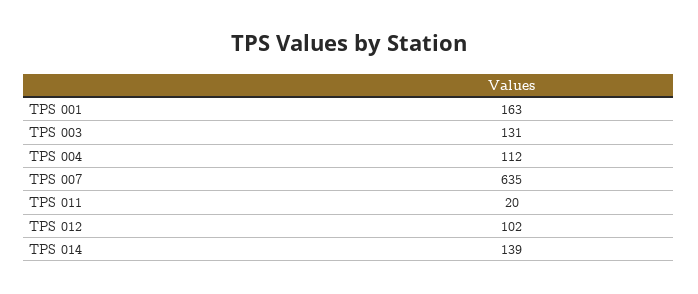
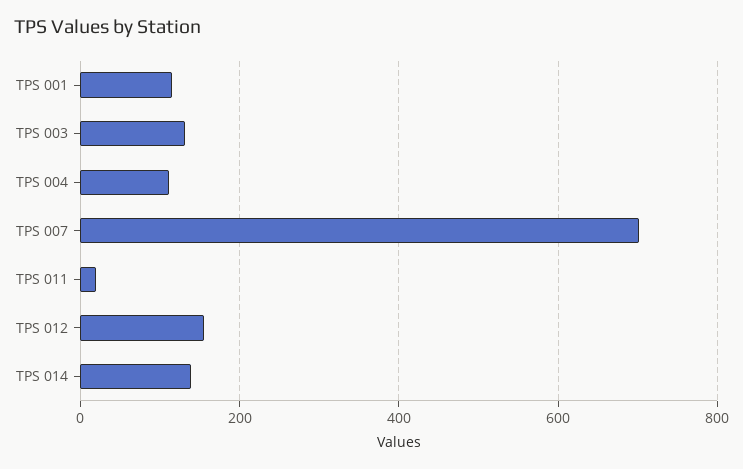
TPS 001: 163 -> 120
TPS 007: 635 -> 700
TPS 012: 102 -> 160

